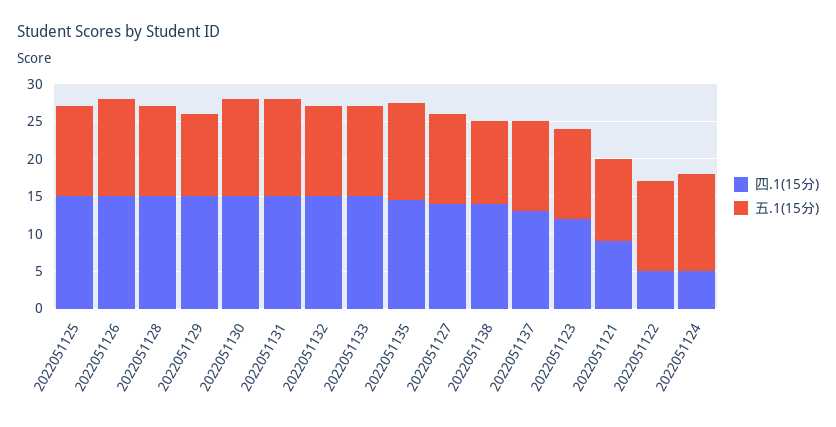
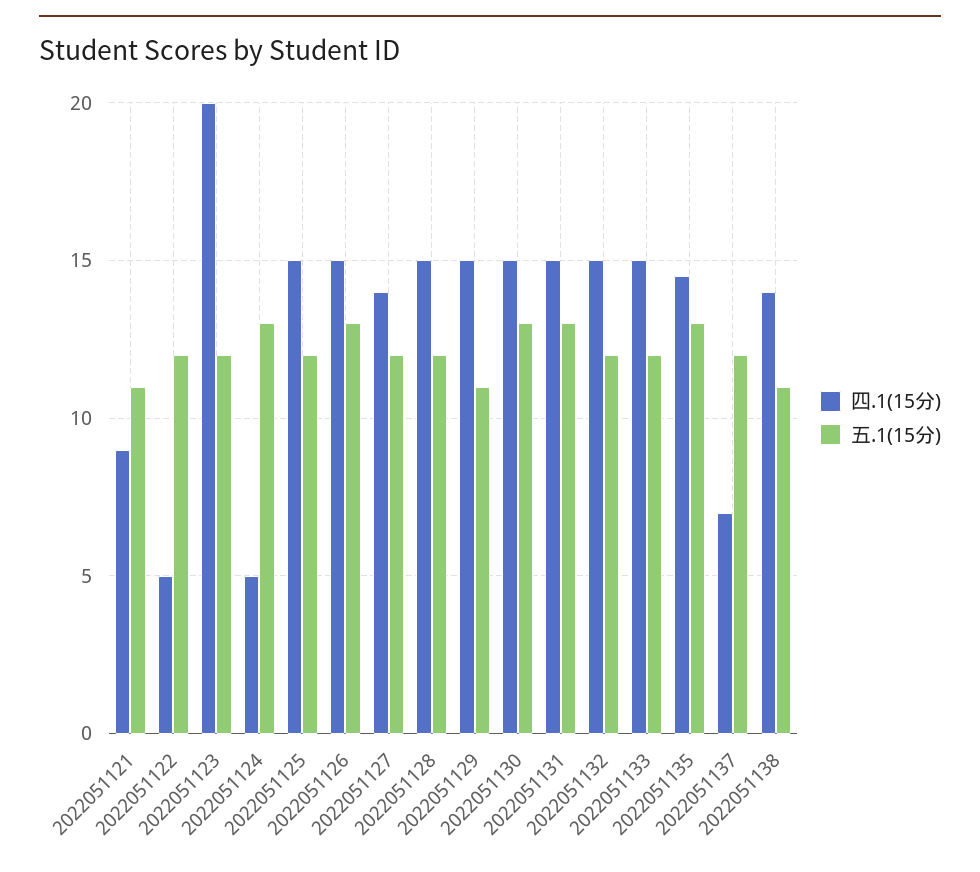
四.1(15分), 2022051137: 12.5 -> 7
四.1(15分), 2022051123: 12.5 -> 20

